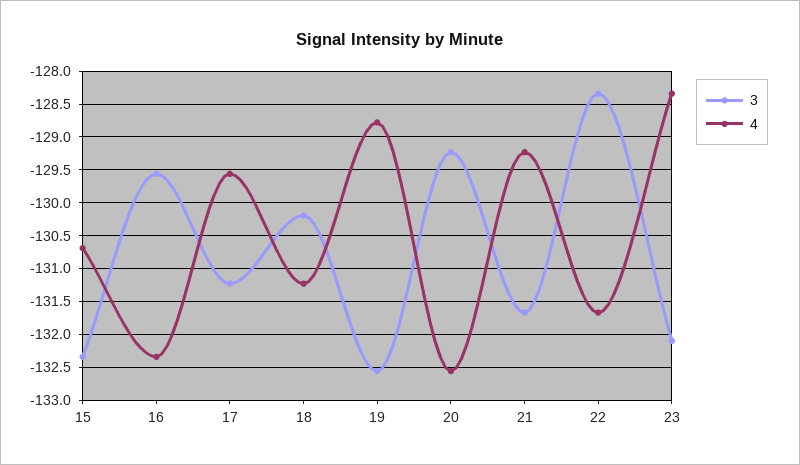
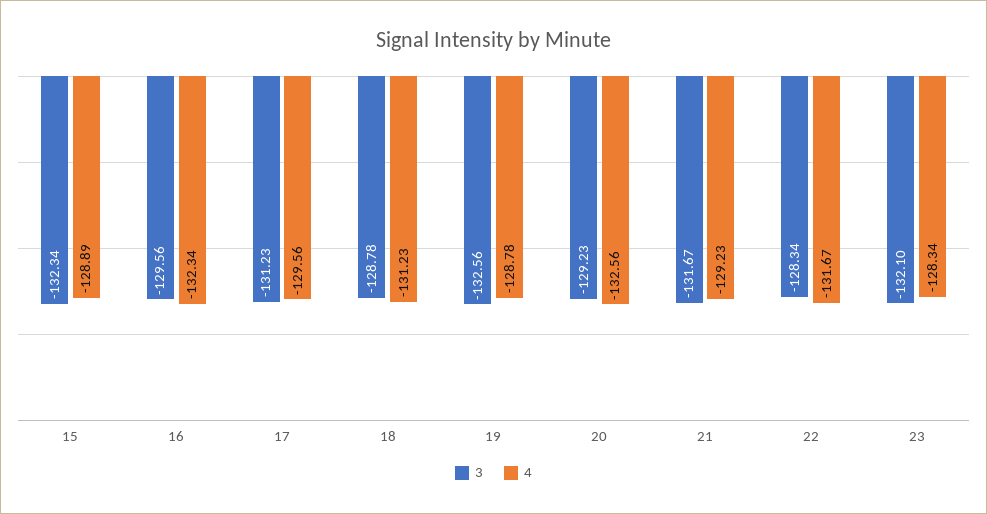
4, 15: -130.7 -> -128.89
3, 18: -130.2 -> -128.78

